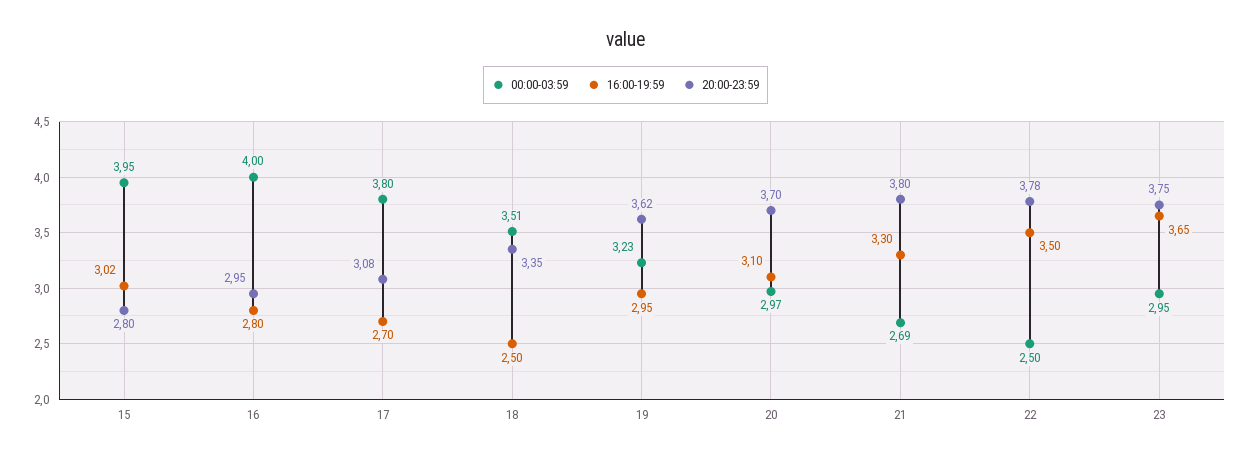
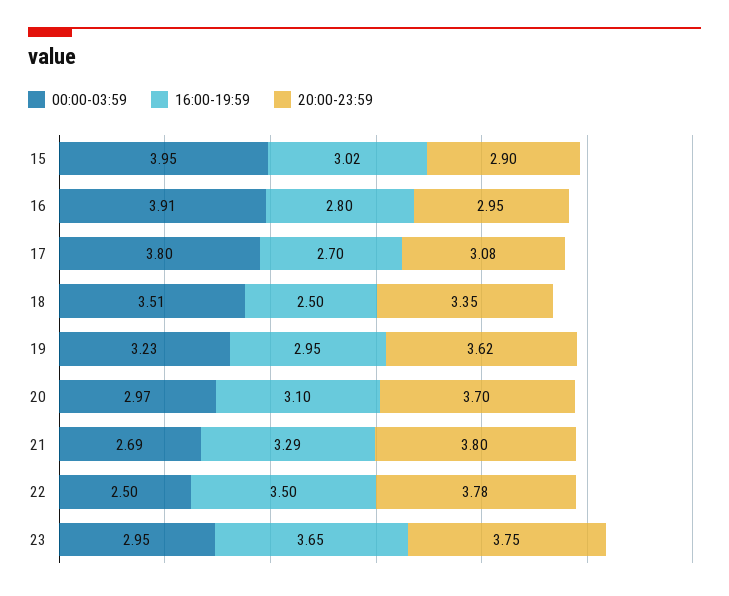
20:00-23:59, 15: 2.8 -> 2.9
00:00-03:59, 16: 4 -> 3.91
16:00-19:59, 21: 3.3 -> 3.29

